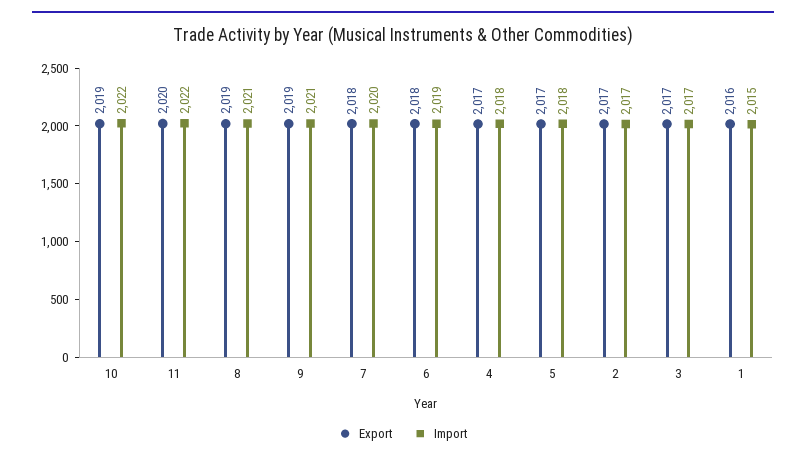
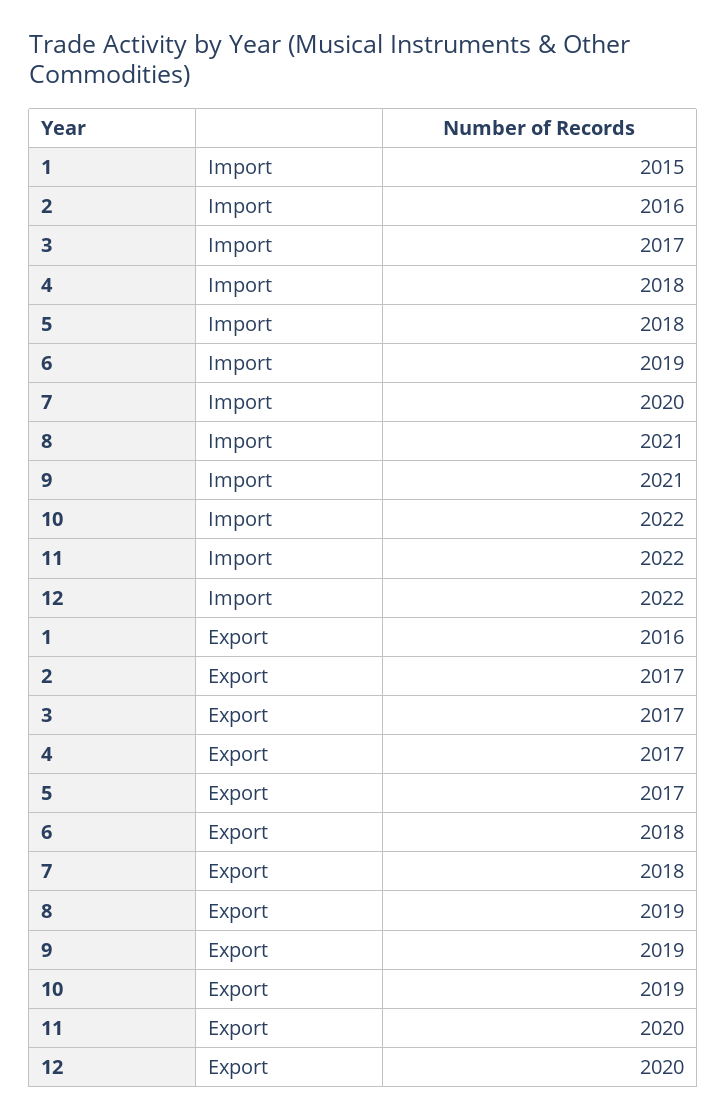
Import, 2: 2017 -> 2016
Import, 12: none -> 2022
Export, 12: none -> 2020

